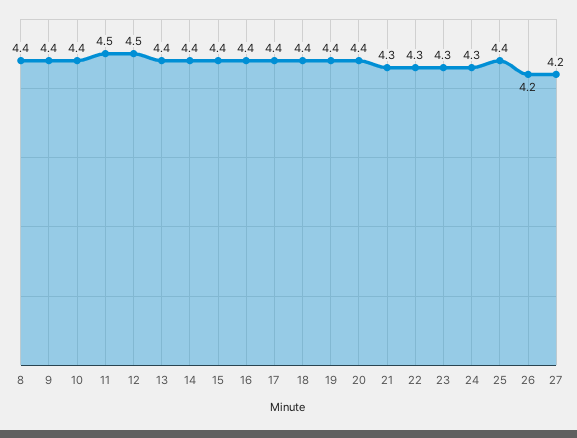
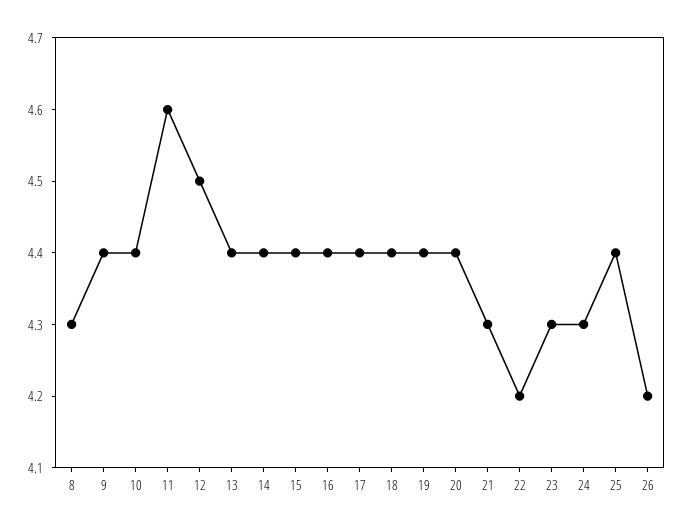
8: 4.4 -> 4.3
11: 4.5 -> 4.6
22: 4.3 -> 4.2
27: 4.2 -> none

